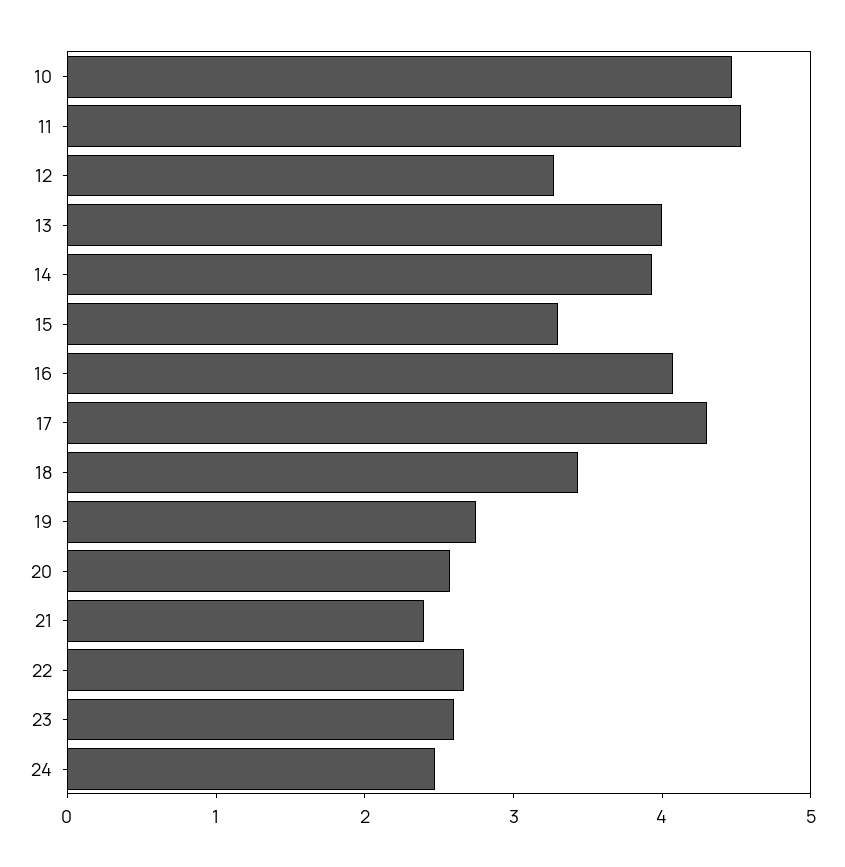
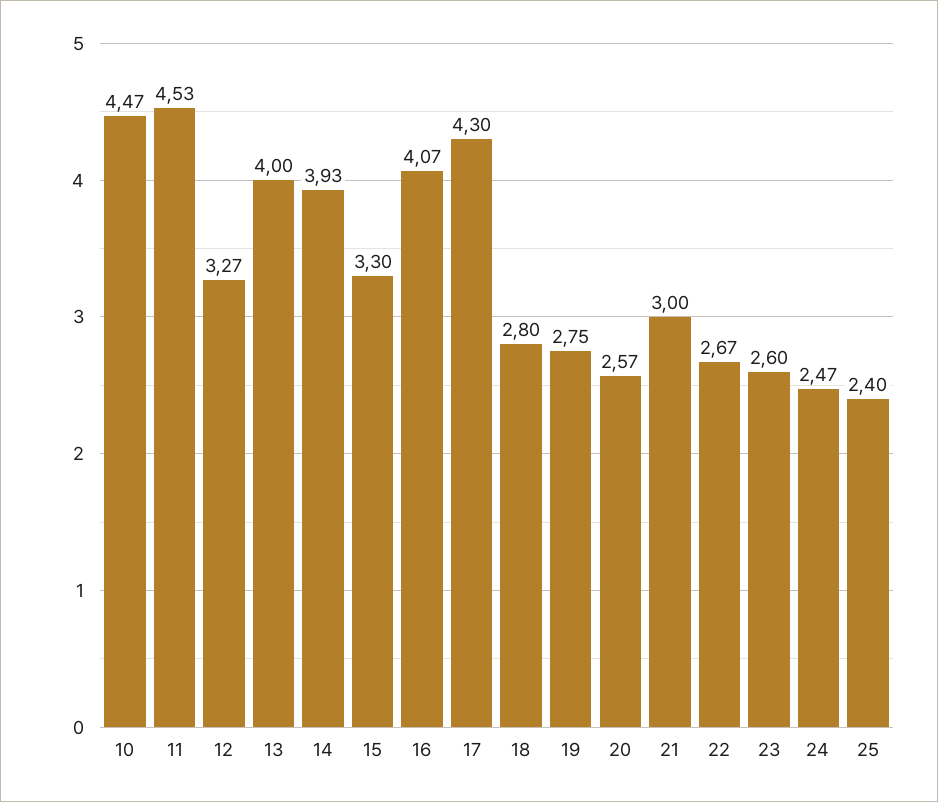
18: 3.4 -> 2.8
21: 2.4 -> 3
25: none -> 2.4

